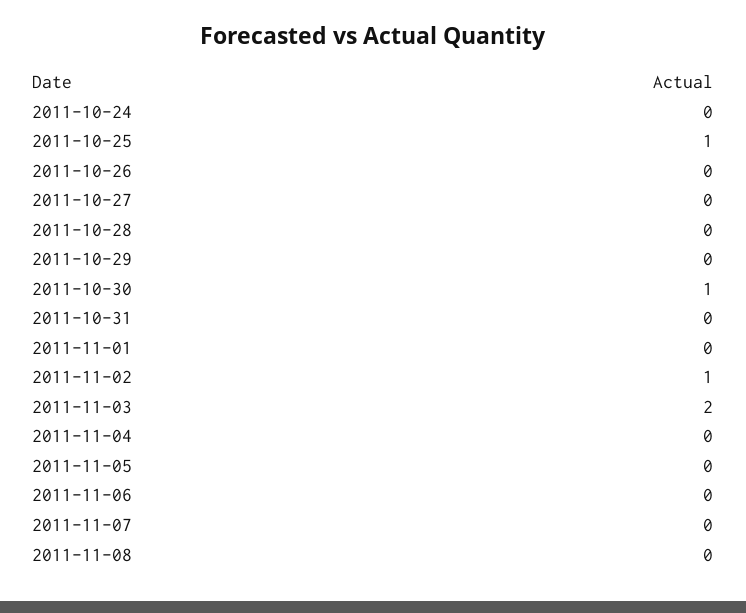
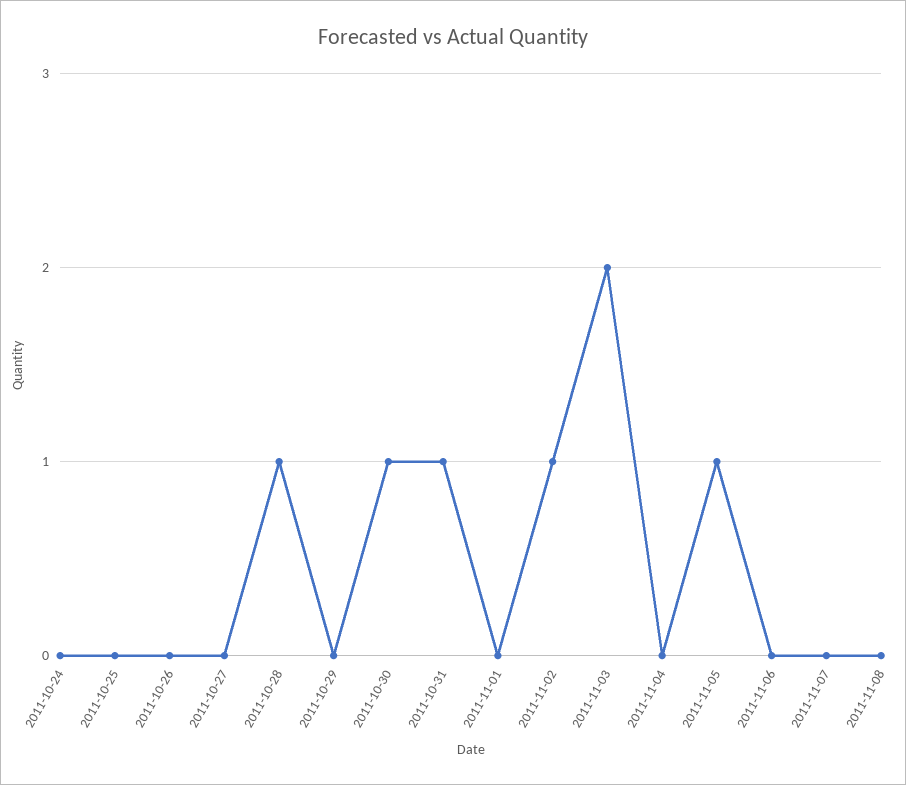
2011-10-25: 1 -> 0
2011-10-28: 0 -> 1
2011-10-31: 0 -> 1
2011-11-05: 0 -> 1

